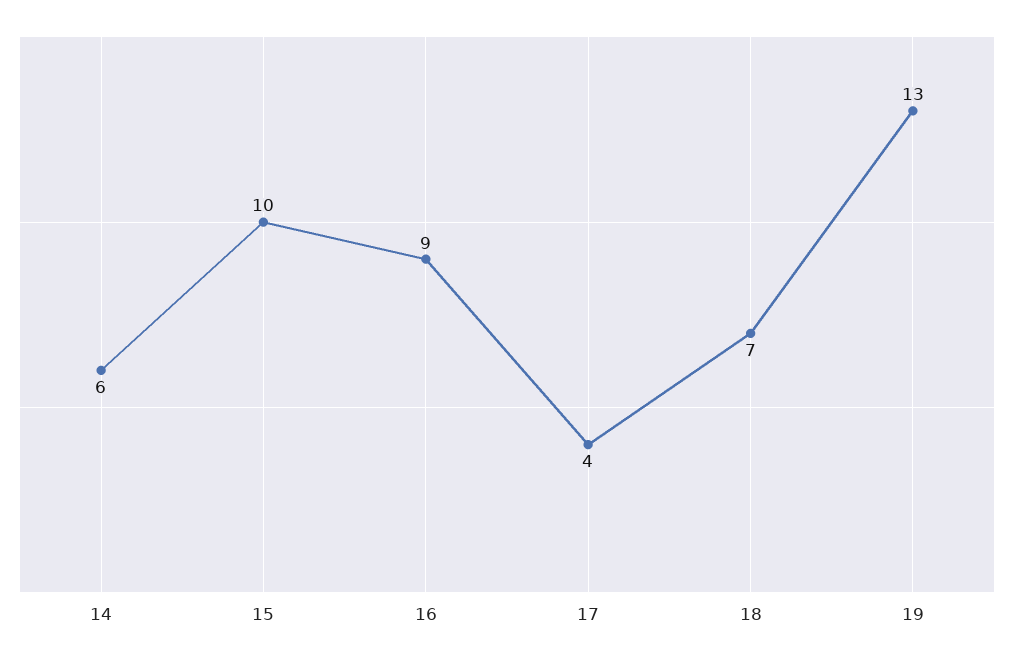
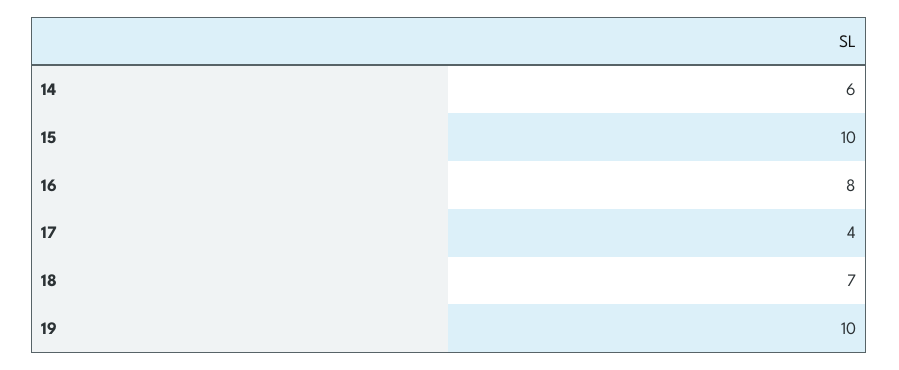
16: 9 -> 8
19: 13 -> 10

